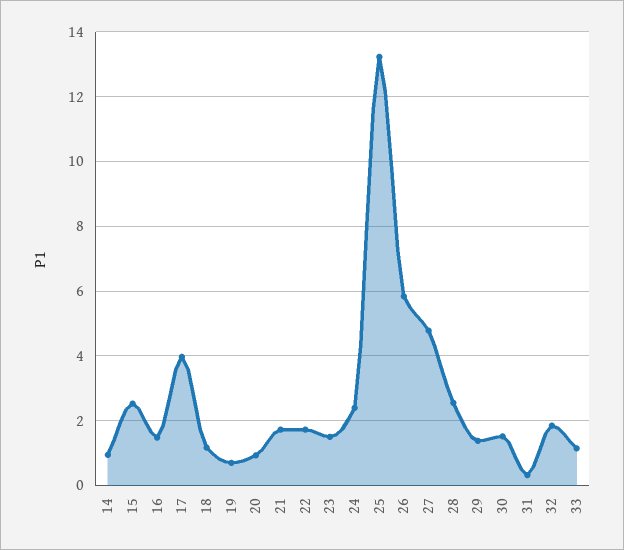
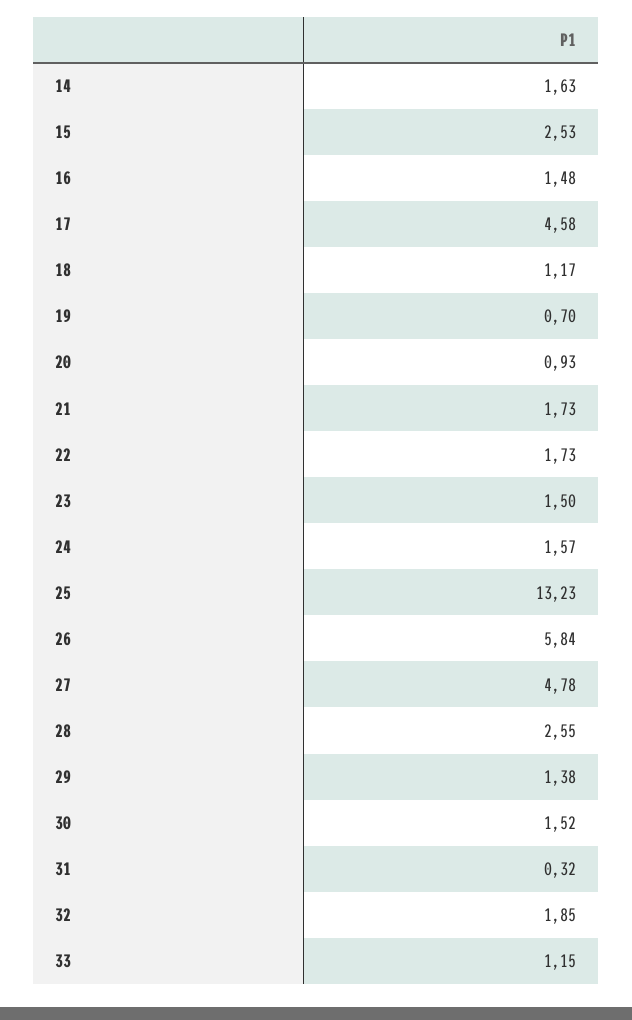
14: 1 -> 1.63
17: 4 -> 4.58
24: 2.4 -> 1.57

